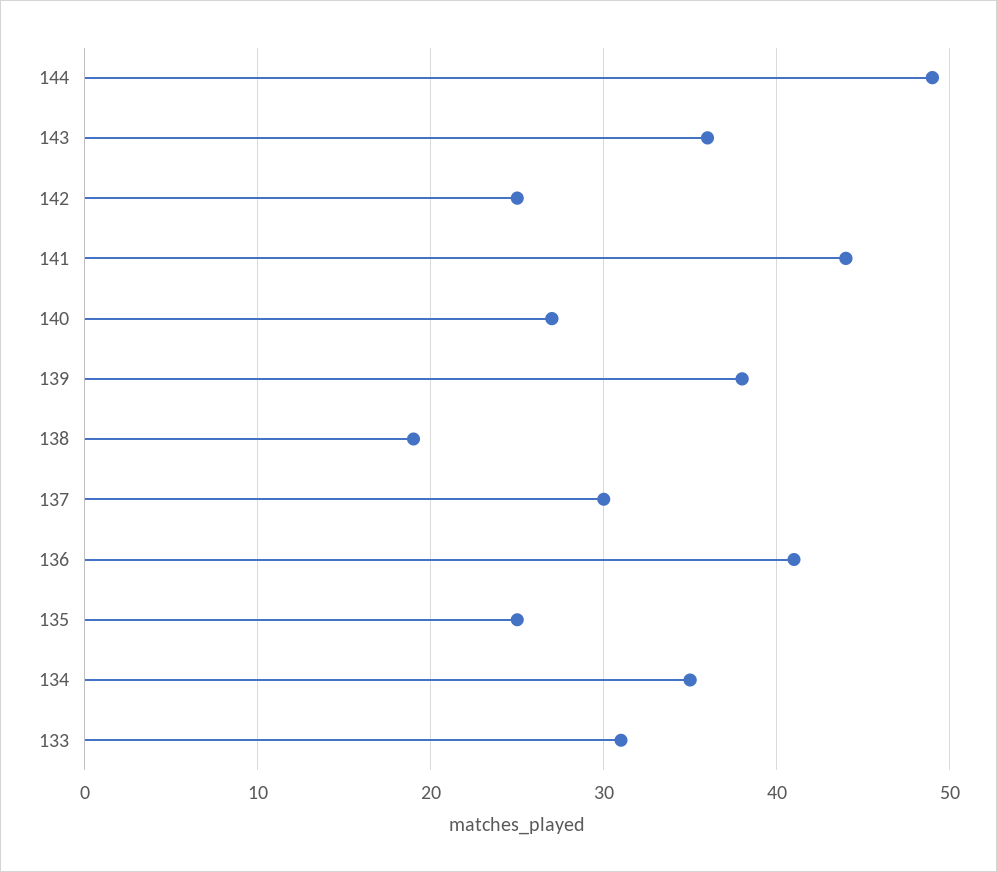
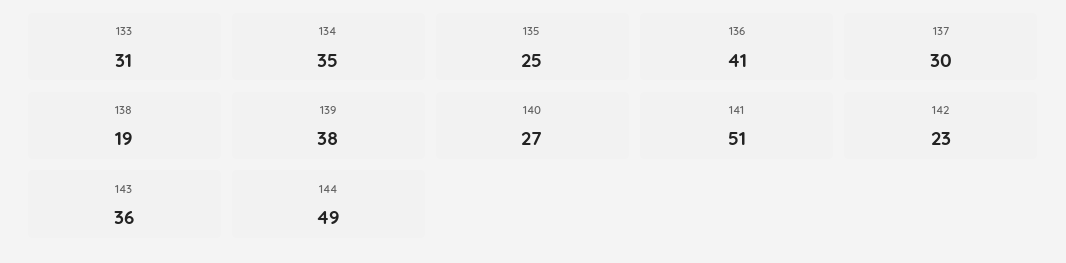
142: 25 -> 23
141: 44 -> 51

